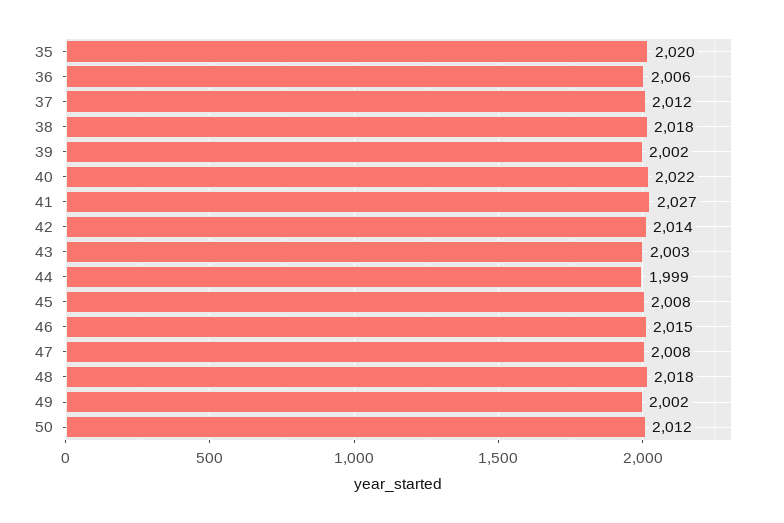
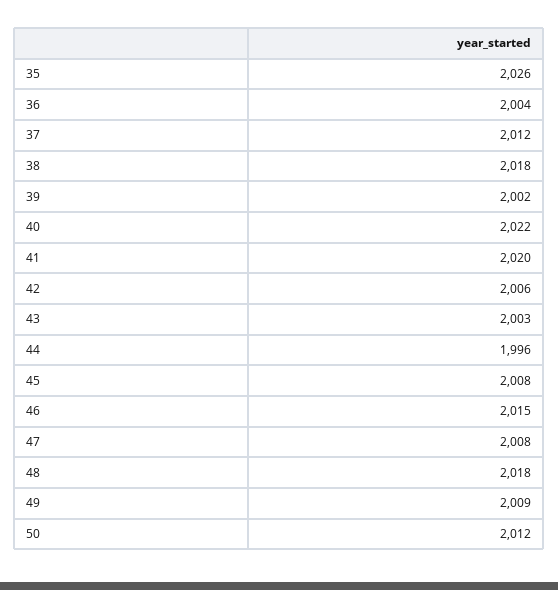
35: 2020 -> 2026
36: 2006 -> 2004
41: 2027 -> 2020
42: 2014 -> 2006
44: 1999 -> 1996
49: 2002 -> 2009

